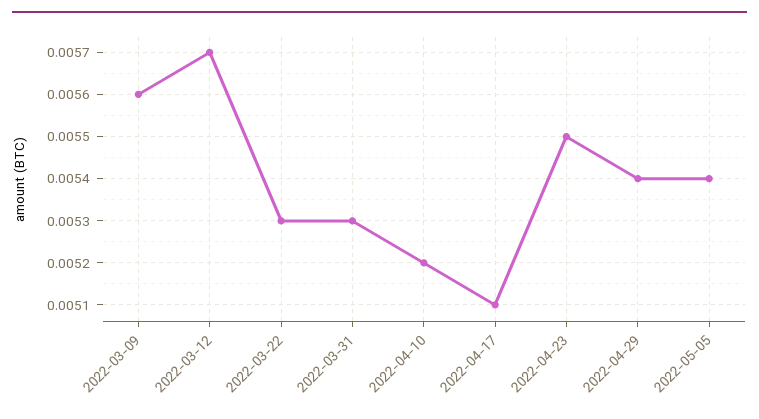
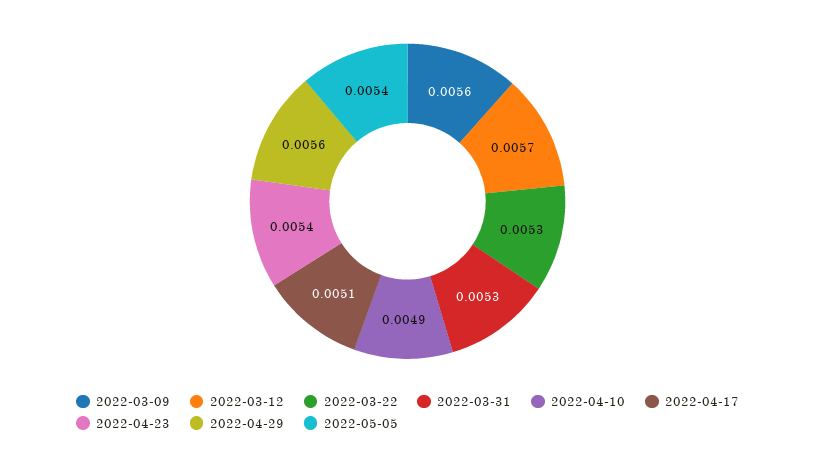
2022-04-10: 0.0052 -> 0.0049
2022-04-23: 0.0055 -> 0.0054
2022-04-29: 0.0054 -> 0.0056

